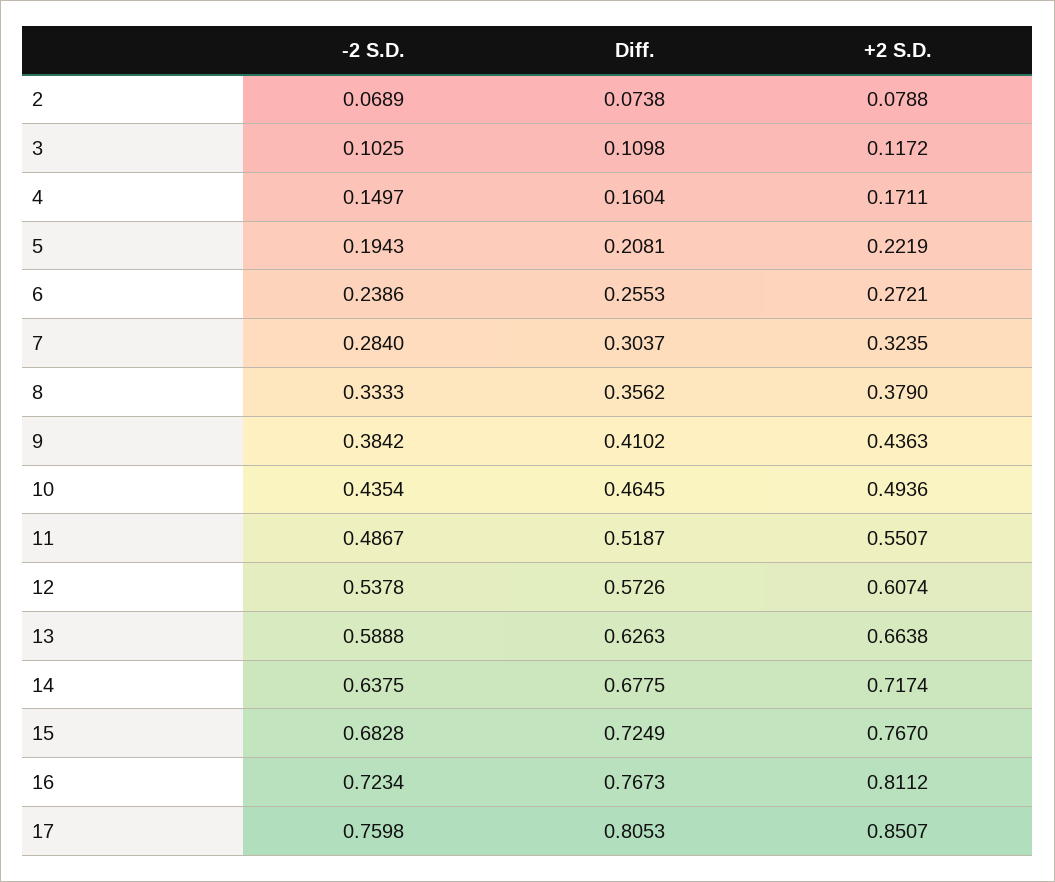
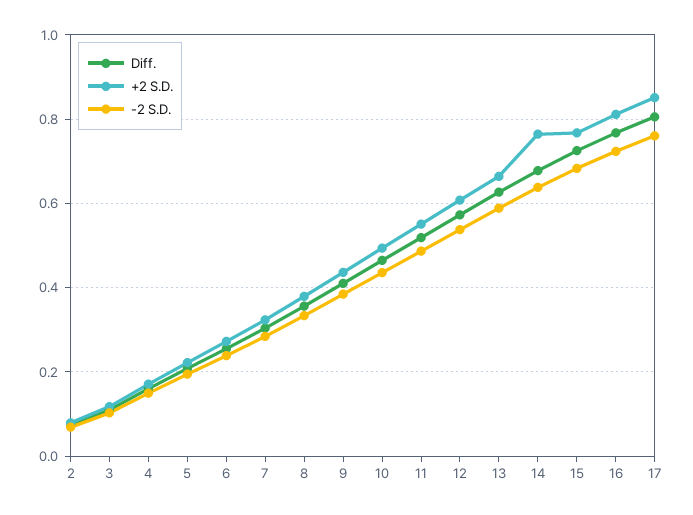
+2 S.D., 14: 0.7174 -> 0.76

